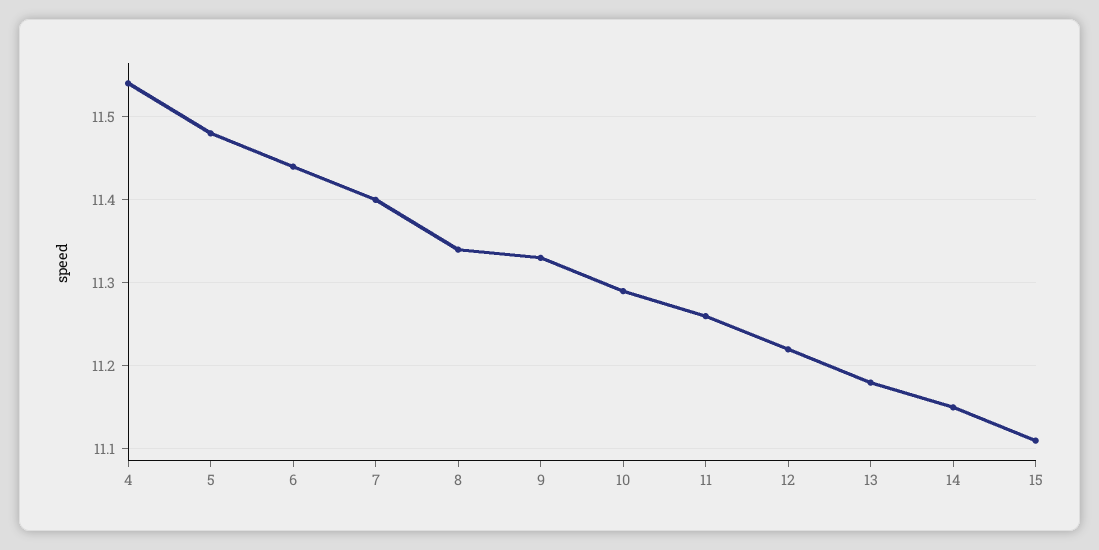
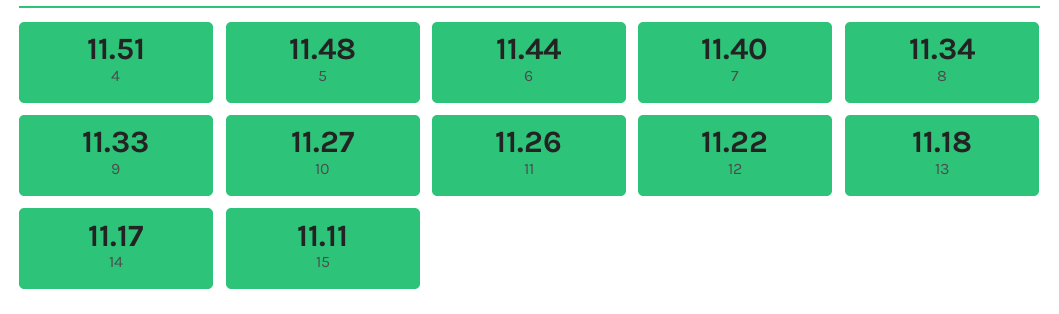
4: 11.54 -> 11.51
10: 11.29 -> 11.27
14: 11.15 -> 11.17

